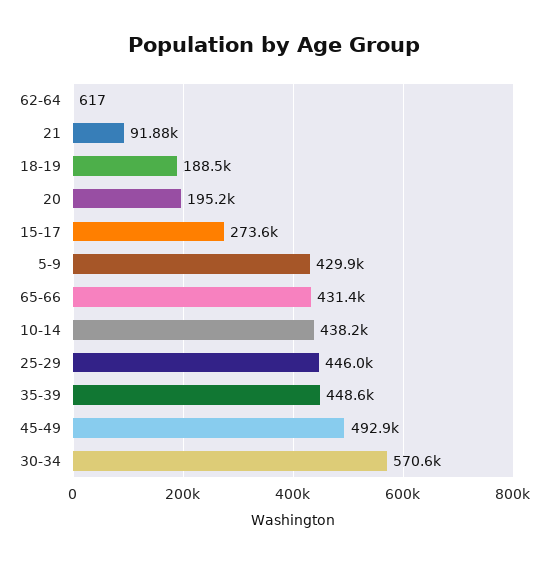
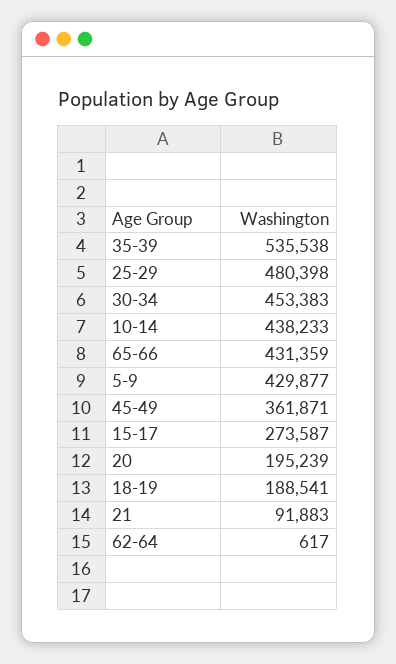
25-29: 446000 -> 480398
35-39: 448600 -> 535538
45-49: 492900 -> 361871
30-34: 570600 -> 453383

